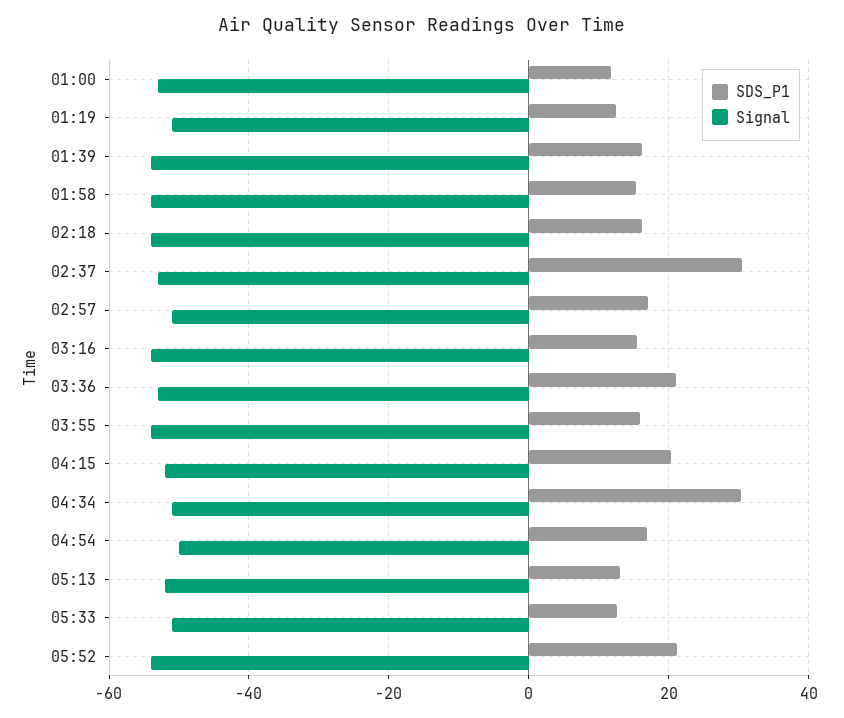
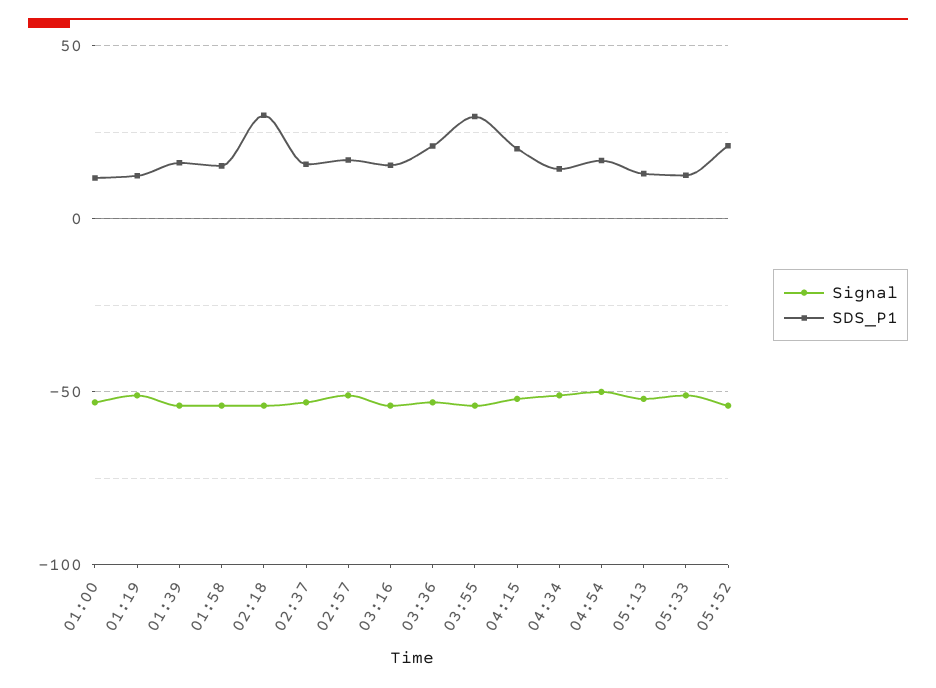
SDS_P1, 02:18: 16 -> 30
SDS_P1, 02:37: 30 -> 15
SDS_P1, 03:55: 16 -> 30
SDS_P1, 04:34: 30 -> 15

